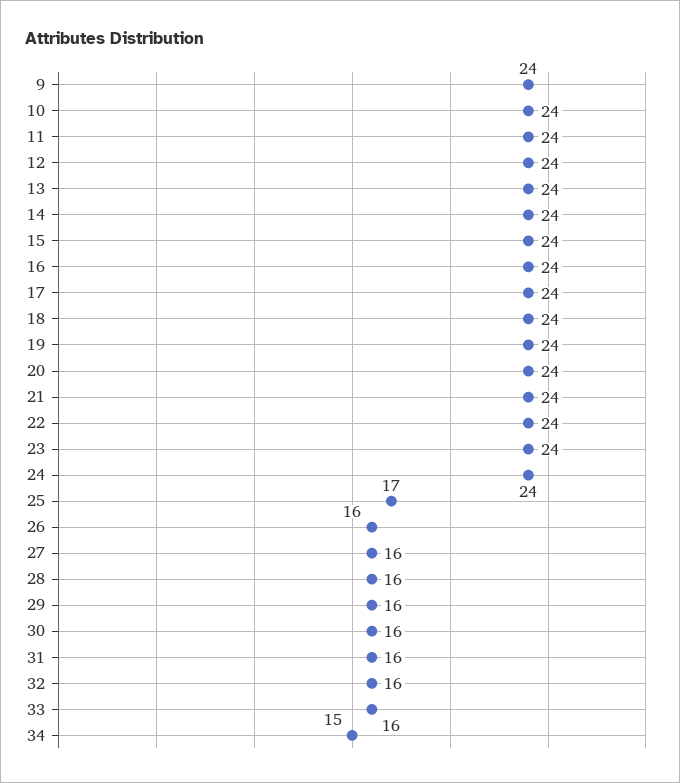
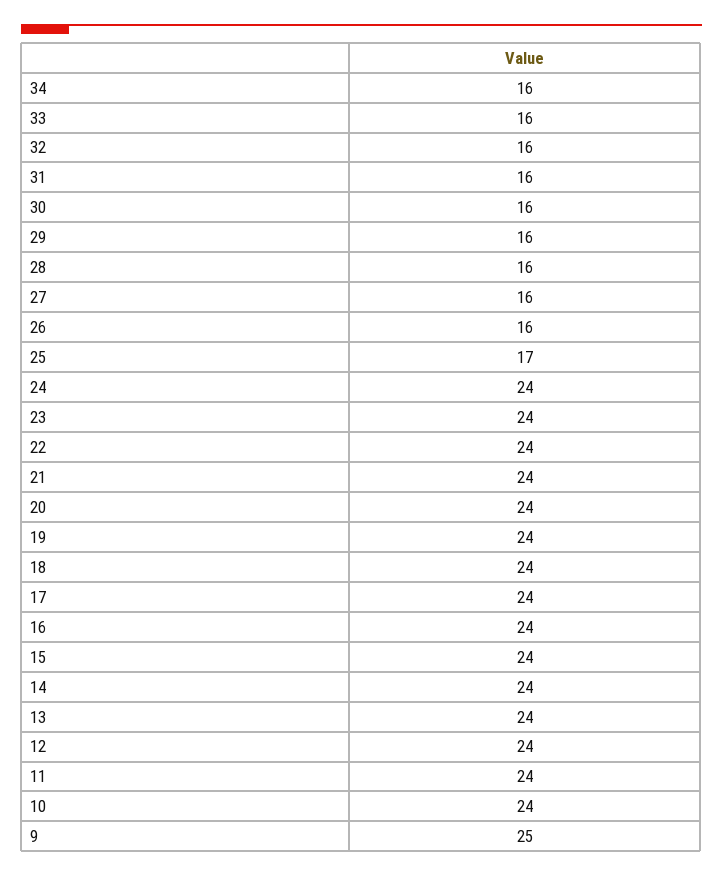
9: 24 -> 25
34: 15 -> 16

